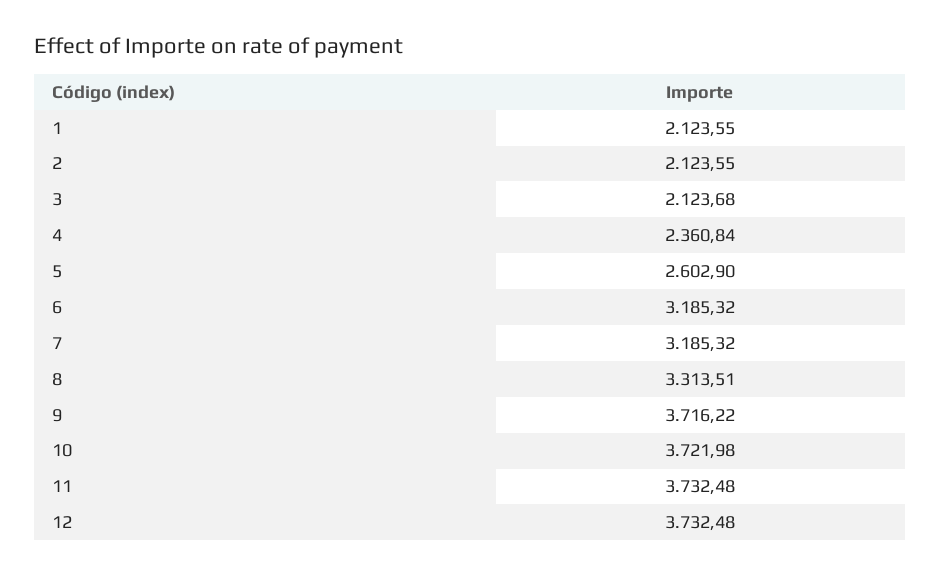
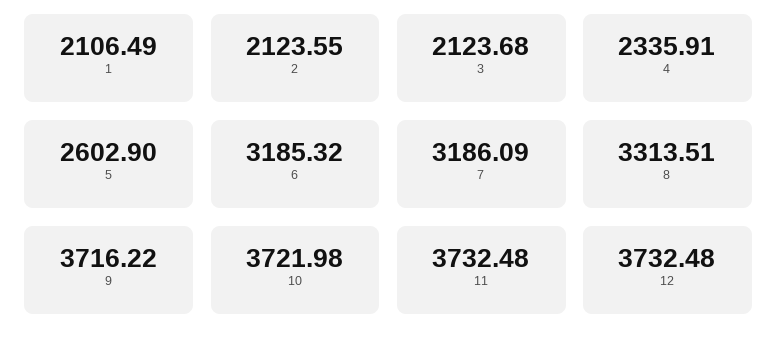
1: 2123.55 -> 2106.49
4: 2360.84 -> 2335.91
7: 3185.32 -> 3186.09

